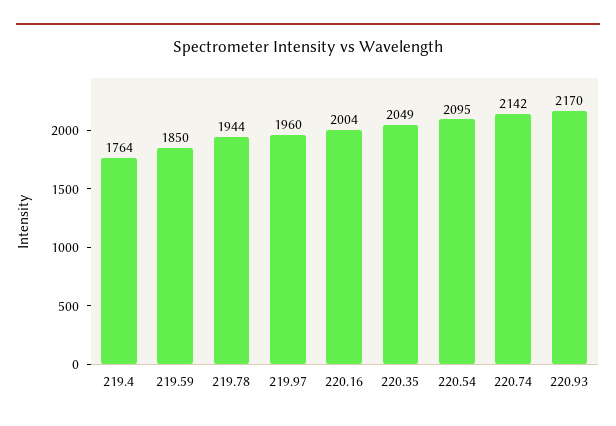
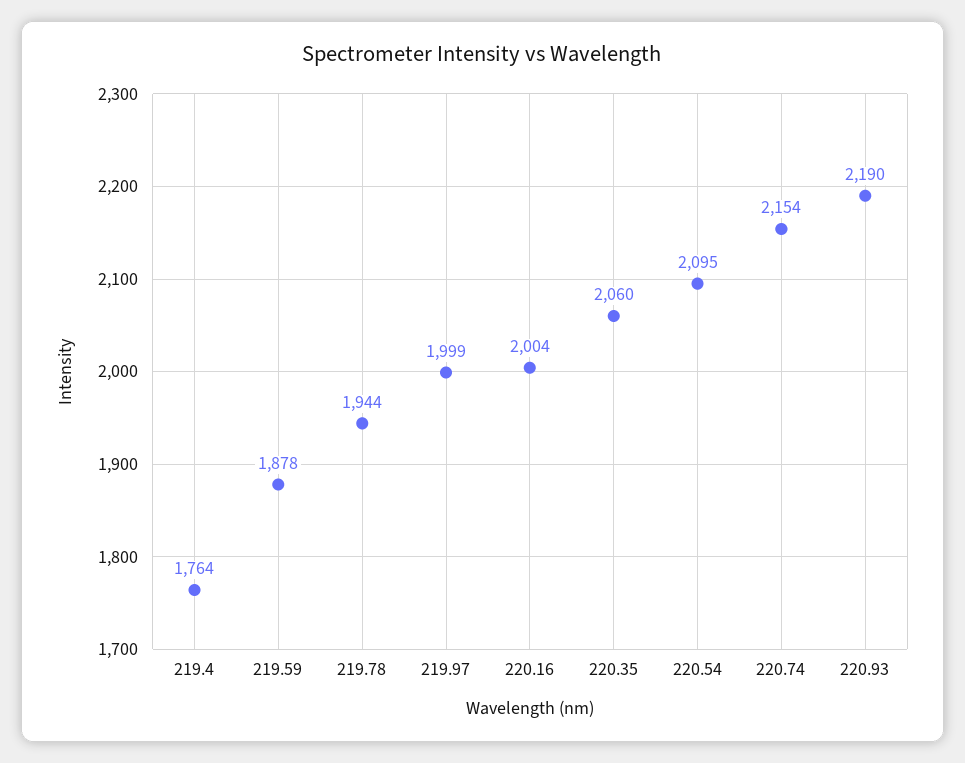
219.59: 1850 -> 1878
219.97: 1960 -> 1999
220.35: 2049 -> 2060
220.74: 2142 -> 2154
220.93: 2170 -> 2190

